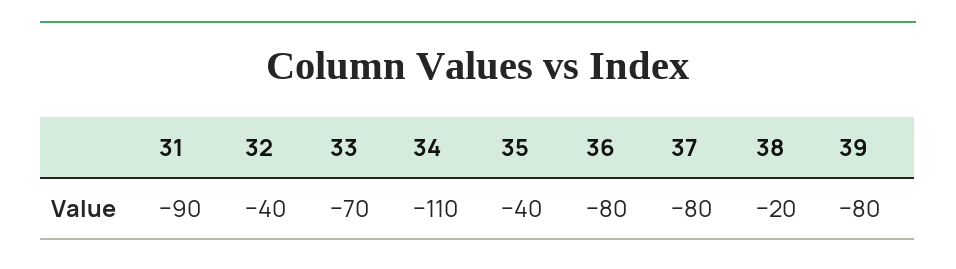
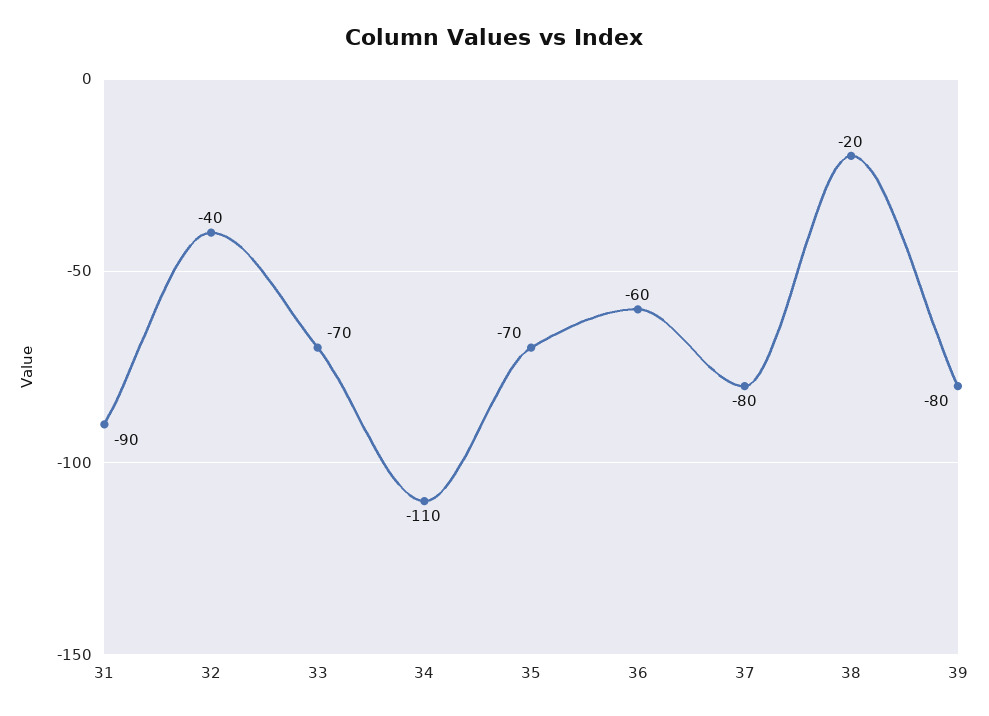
35: -40 -> -70
36: -80 -> -60

